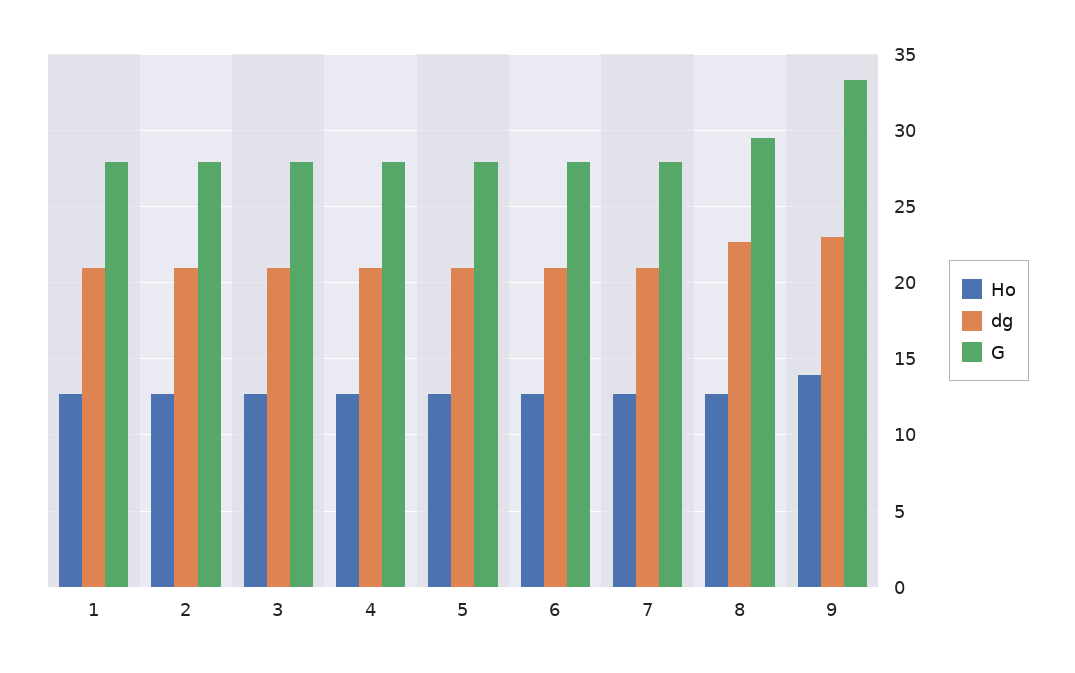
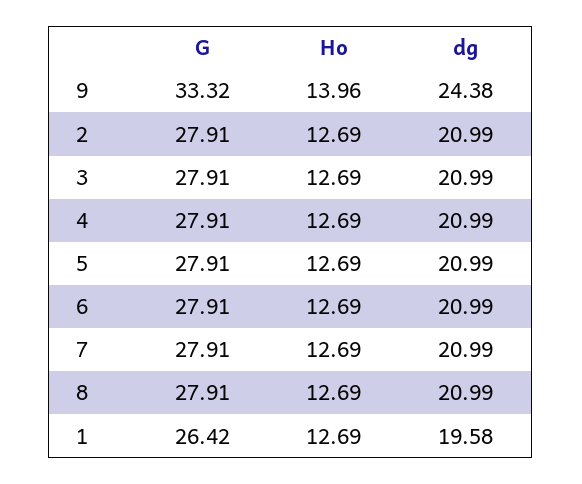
dg, 1: 21 -> 19.58
G, 1: 28 -> 26.42
dg, 8: 22.5 -> 20.99
G, 8: 29.5 -> 27.91
dg, 9: 23 -> 24.38

